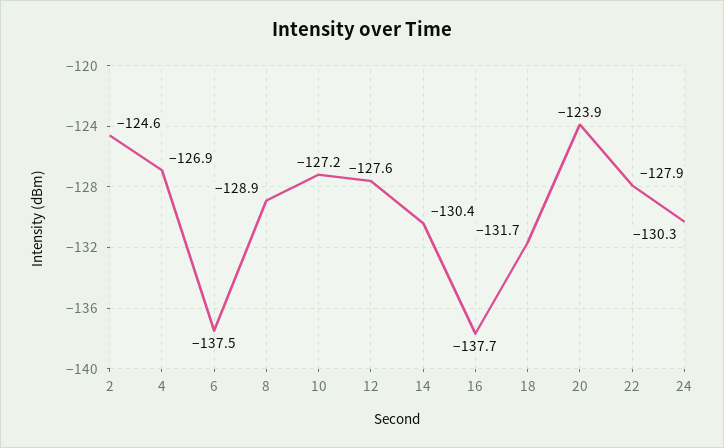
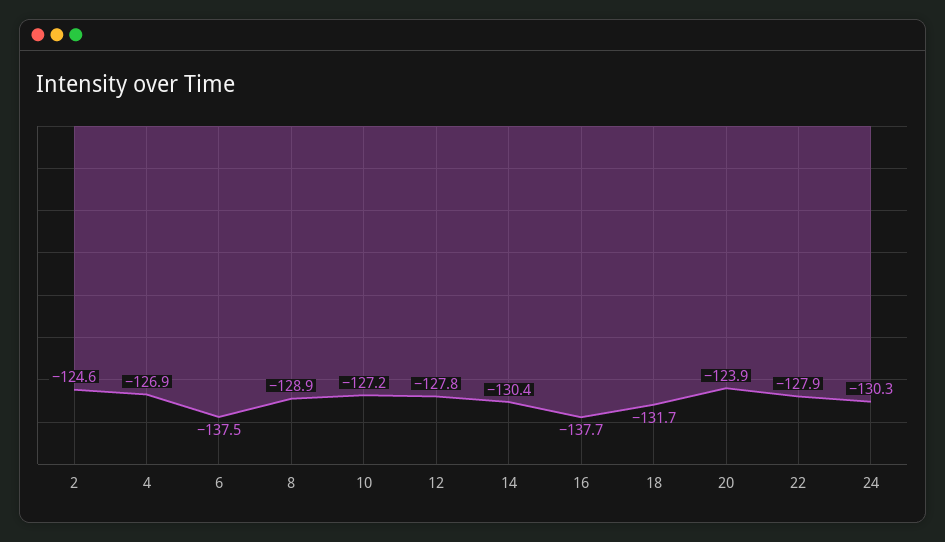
12: -127.6 -> -127.8

